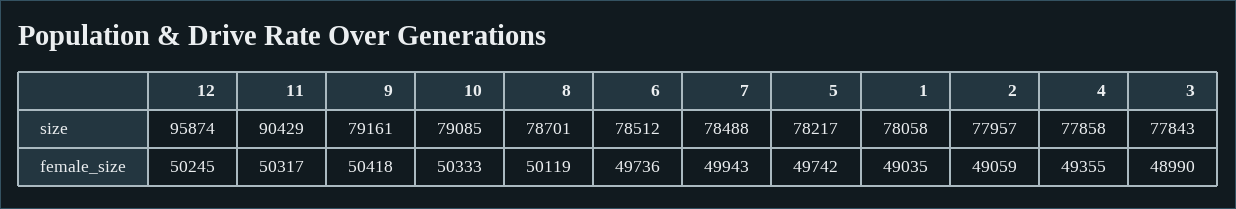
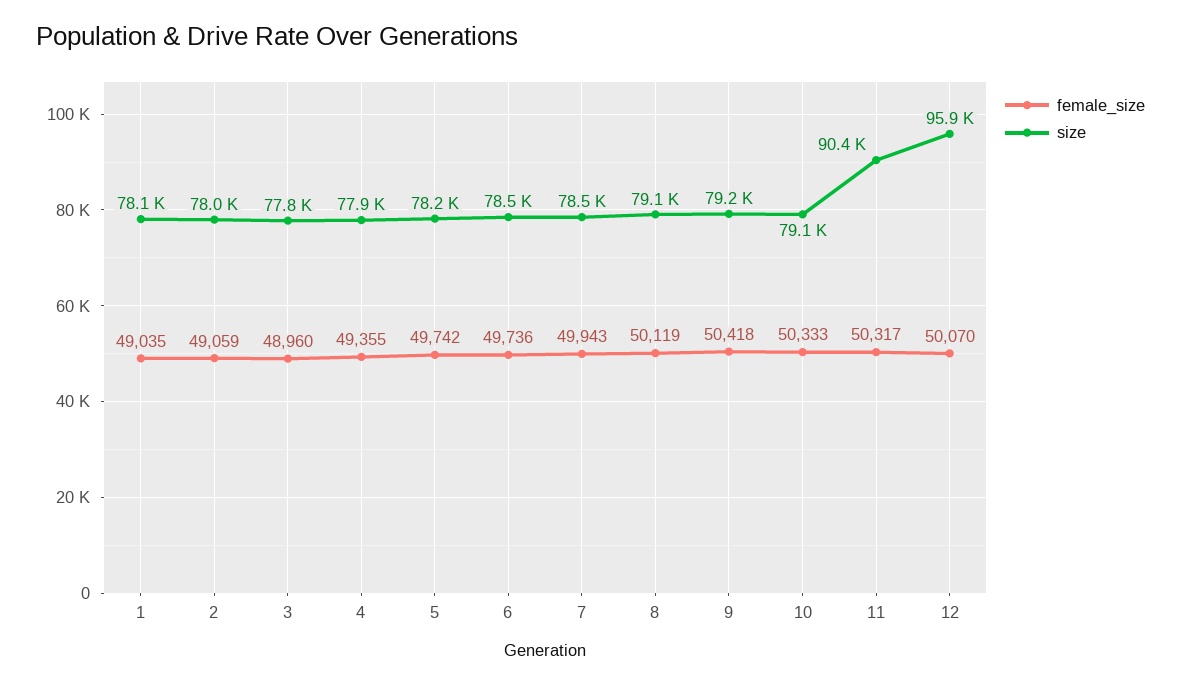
size, 8: 78701 -> 79100
female_size, 12: 50245 -> 50070
female_size, 3: 48990 -> 48960

